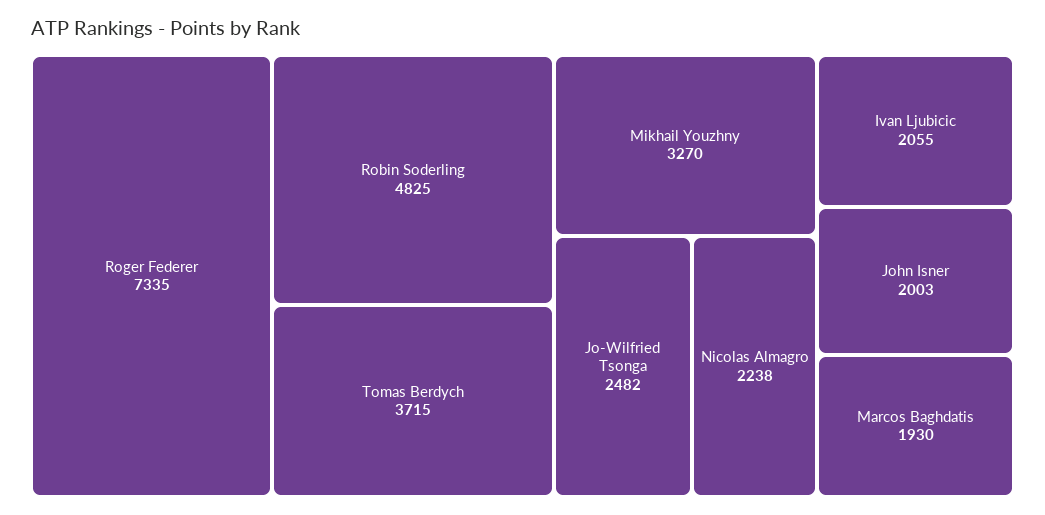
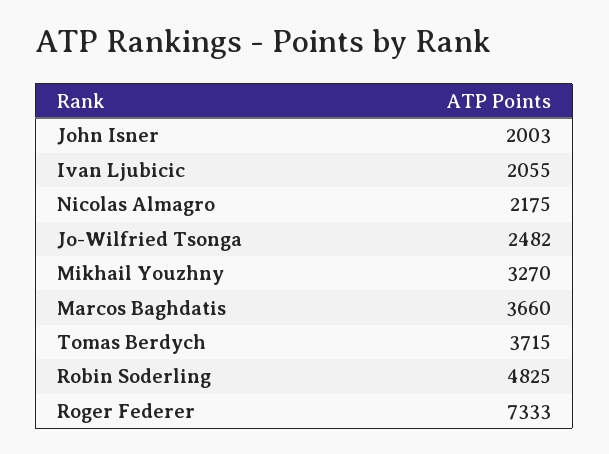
Roger Federer: 7335 -> 7333
Nicolas Almagro: 2238 -> 2175
Marcos Baghdatis: 1930 -> 3660

